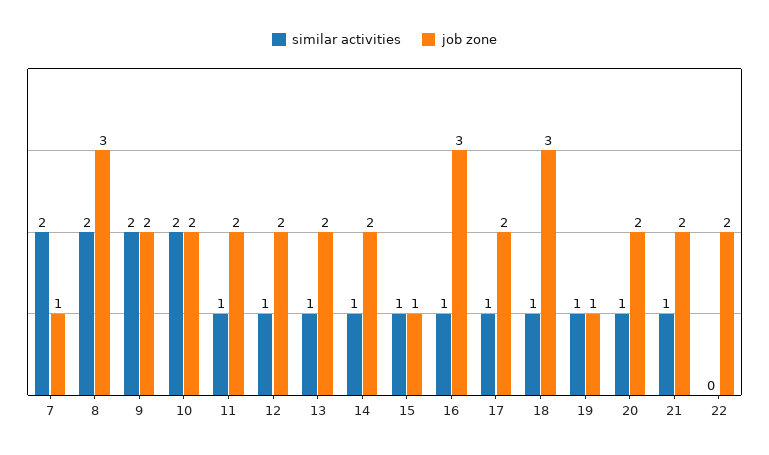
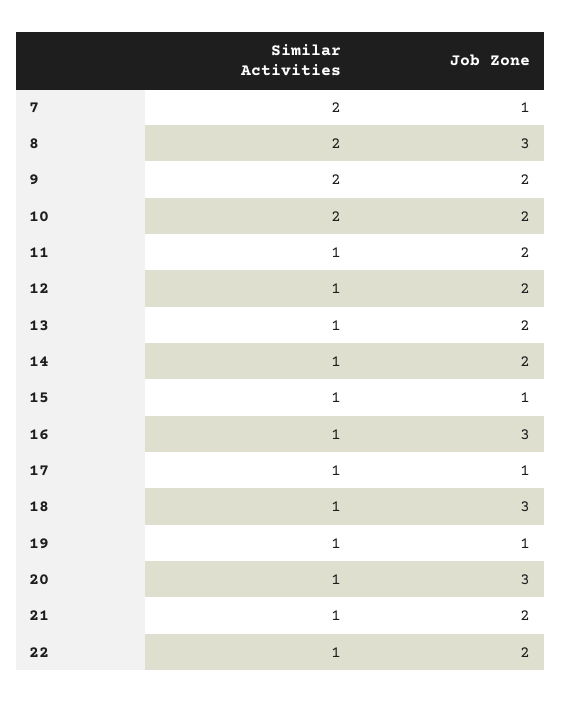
job zone, 17: 2 -> 1
job zone, 20: 2 -> 3
similar activities, 22: 0 -> 1

